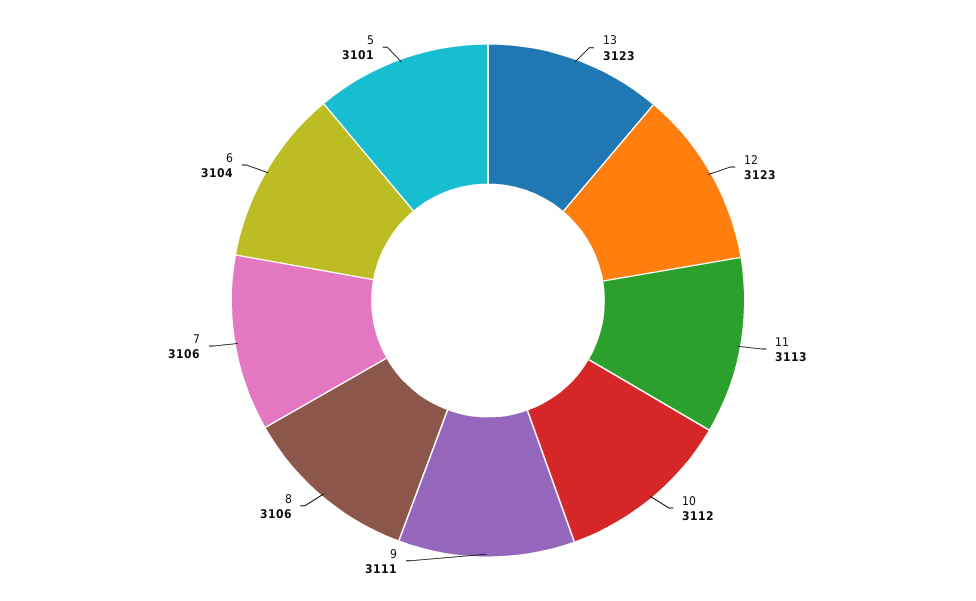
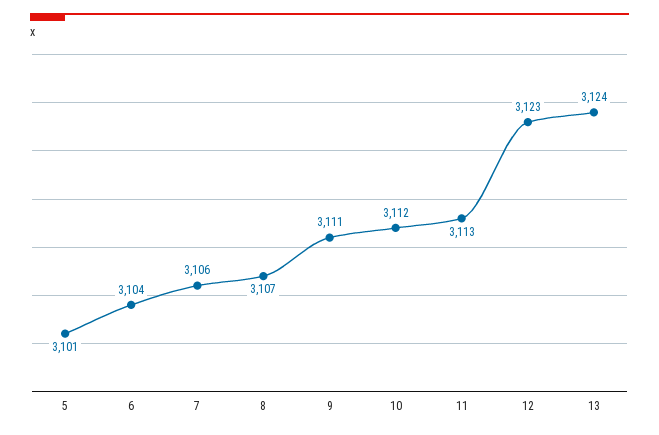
13: 3123 -> 3124
8: 3106 -> 3107

